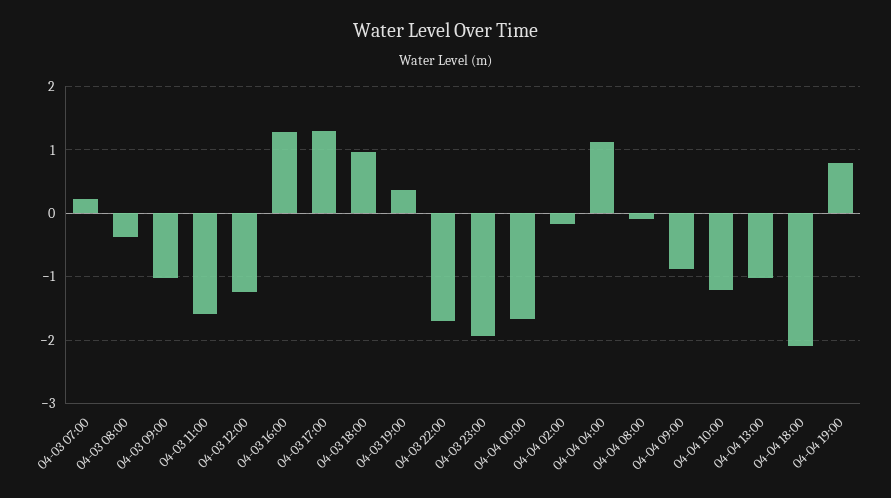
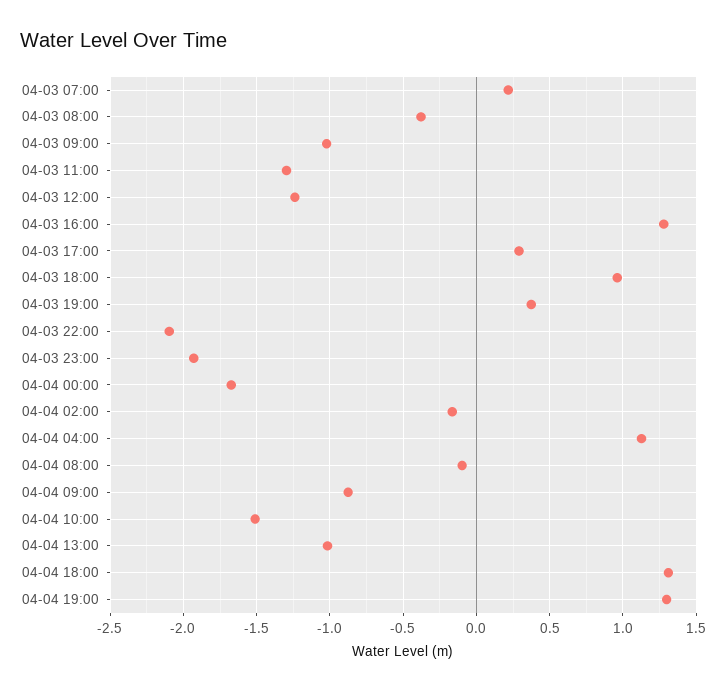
04-03 11:00: -1.6 -> -1.3
04-03 17:00: 1.3 -> 0.3
04-03 22:00: -1.7 -> -2.1
04-04 10:00: -1.2 -> -1.5
04-04 18:00: -2.1 -> 1.3
04-04 19:00: 0.8 -> 1.3

